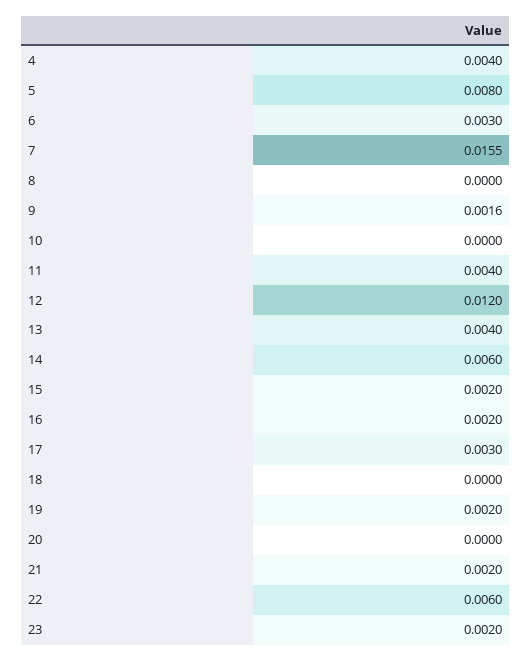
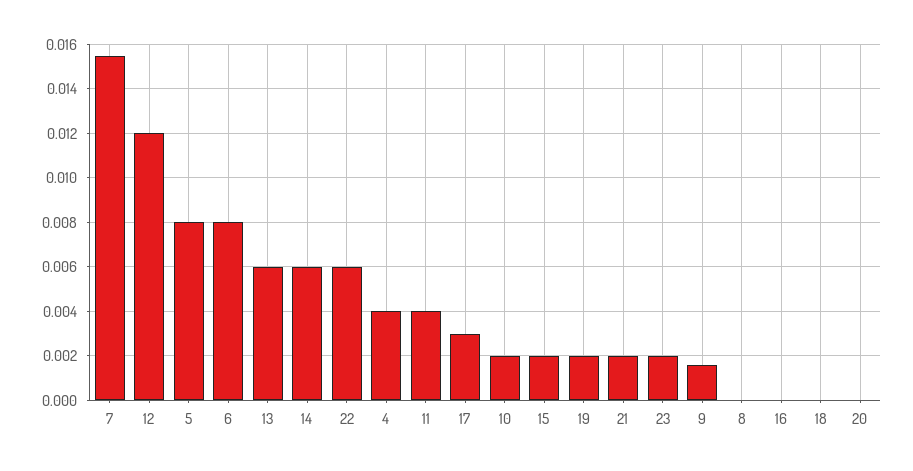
6: 0.003 -> 0.008
10: 0 -> 0.002
13: 0.004 -> 0.006
16: 0.002 -> 0

